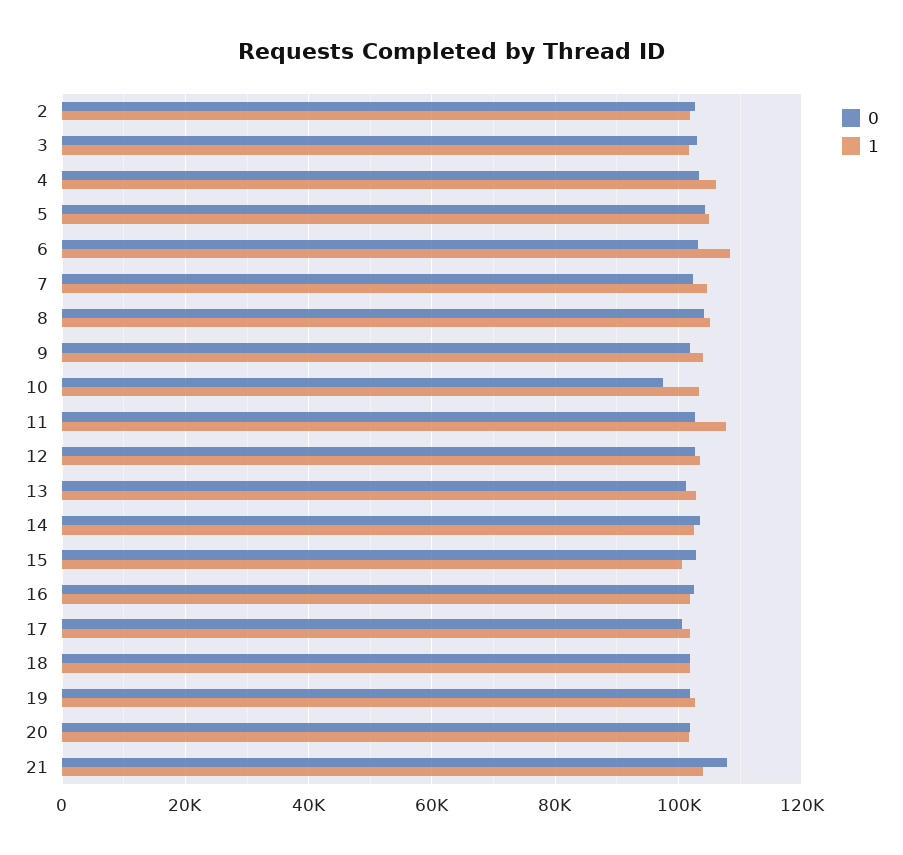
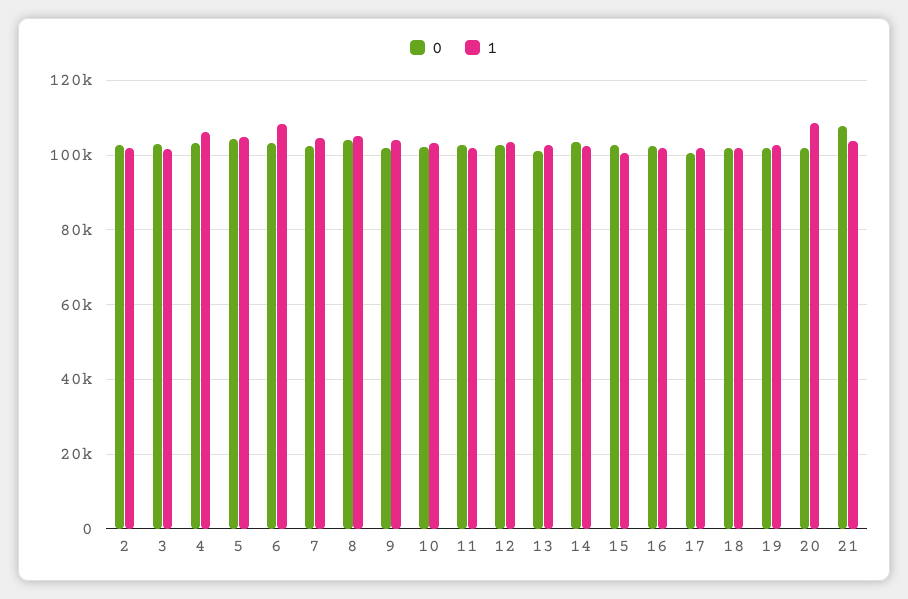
0, 10: 98000 -> 102000
1, 11: 108000 -> 102000
1, 20: 102000 -> 108000

